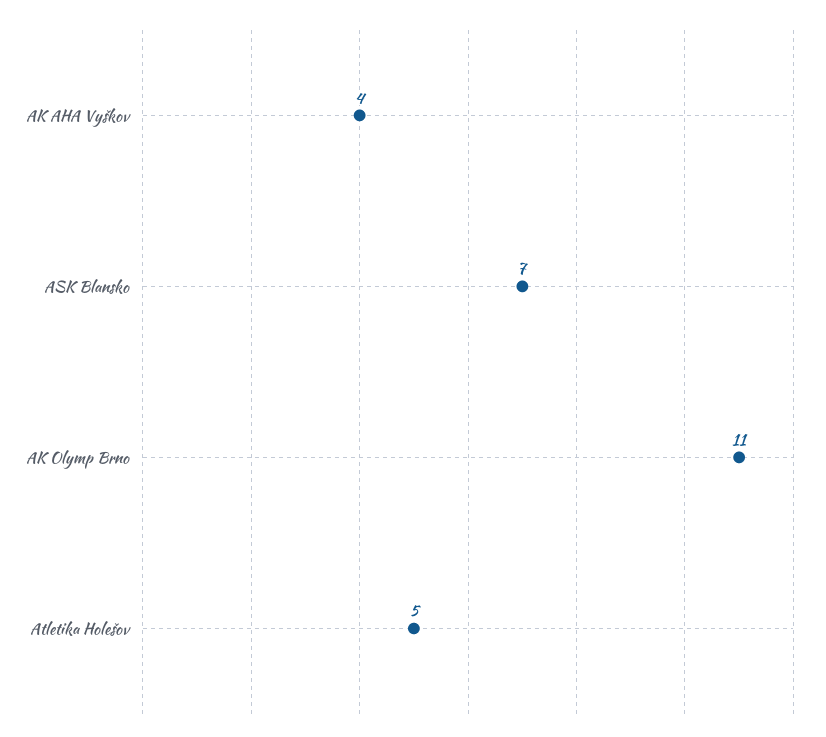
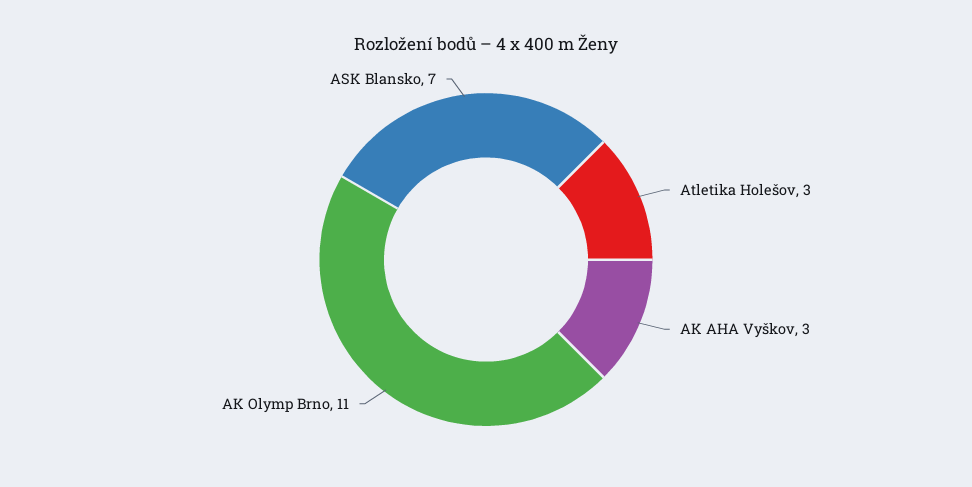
AK AHA Vyškov: 4 -> 3
Atletika Holešov: 5 -> 3

